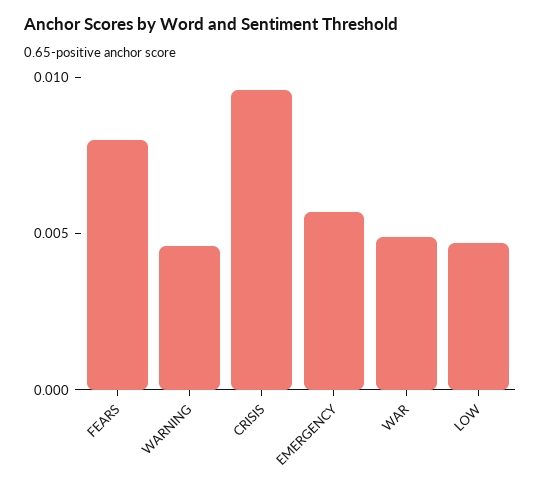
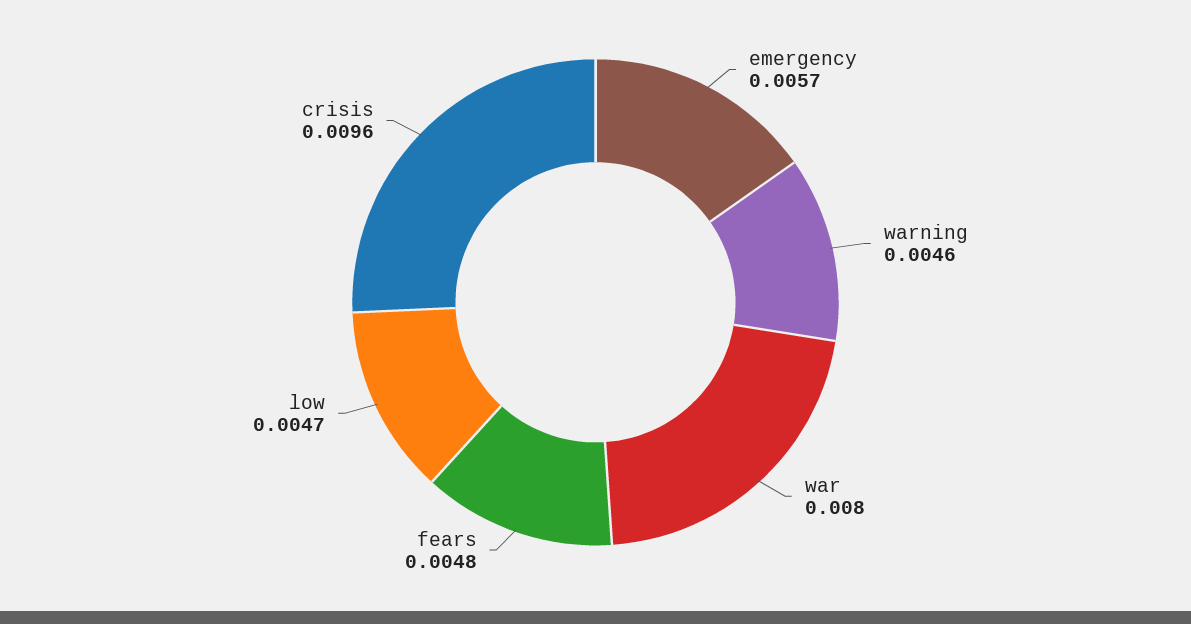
FEARS: 0.008 -> 0.0048
WAR: 0.005 -> 0.008

